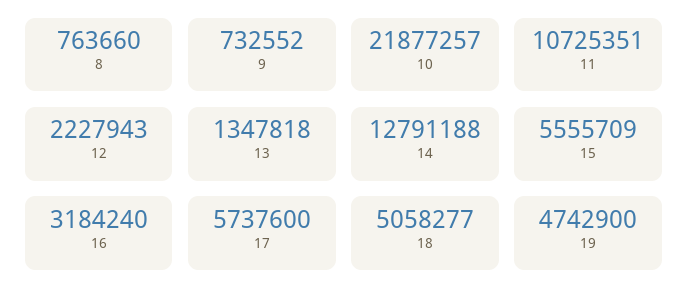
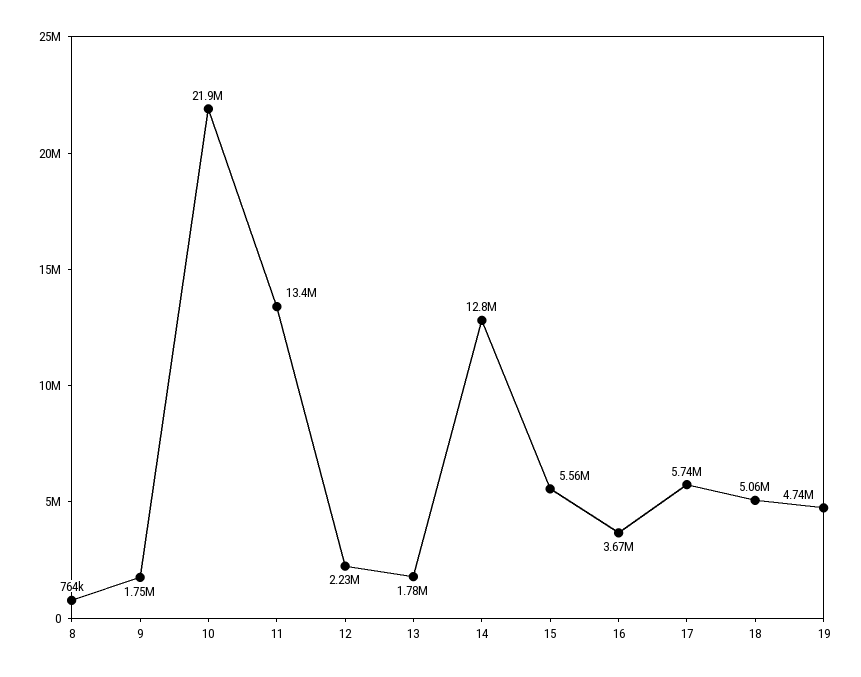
9: 732552 -> 1750000
11: 10725351 -> 13400000
13: 1347818 -> 1780000
16: 3184240 -> 3670000

